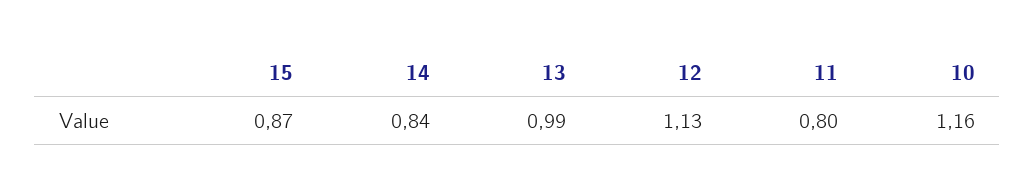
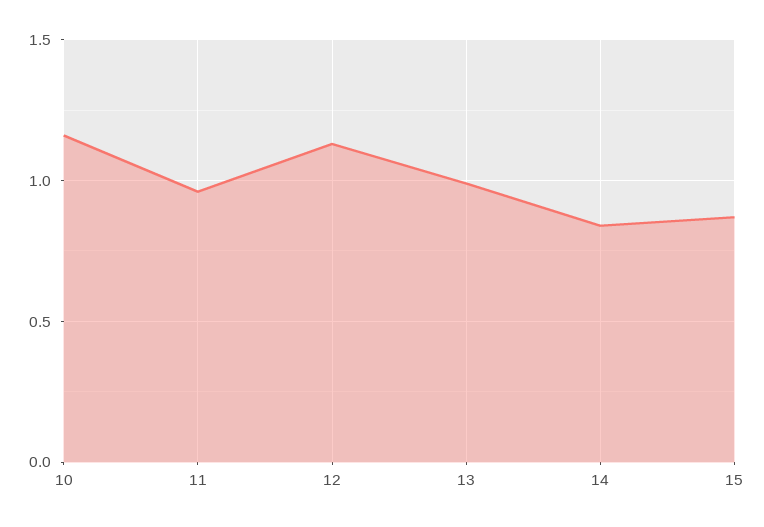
11: 0.8 -> 0.95

